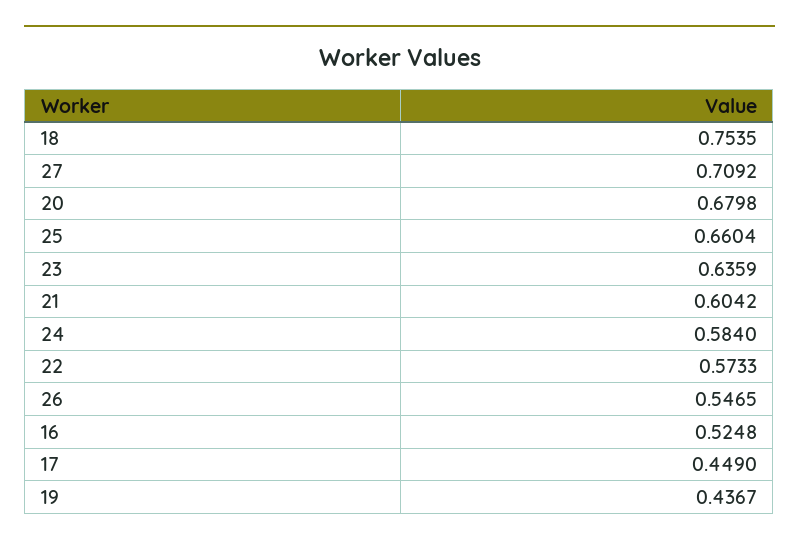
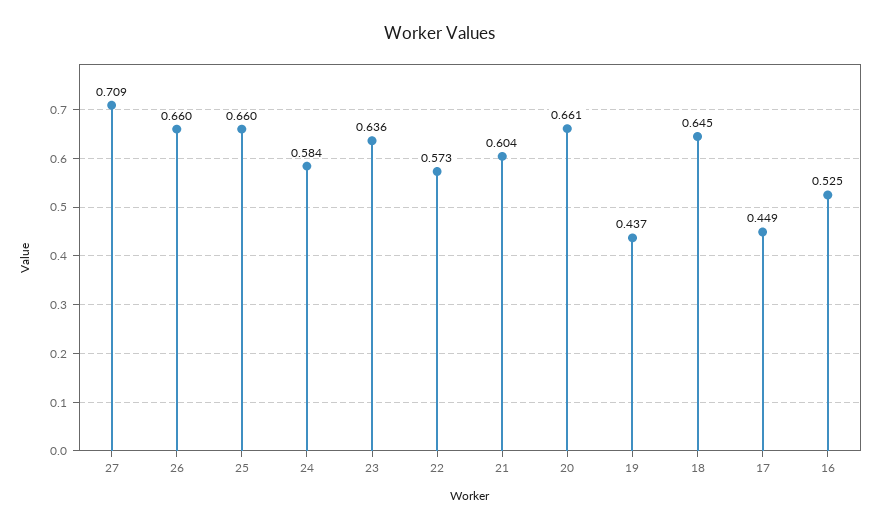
18: 0.7535 -> 0.645
20: 0.6798 -> 0.661
26: 0.5465 -> 0.66

